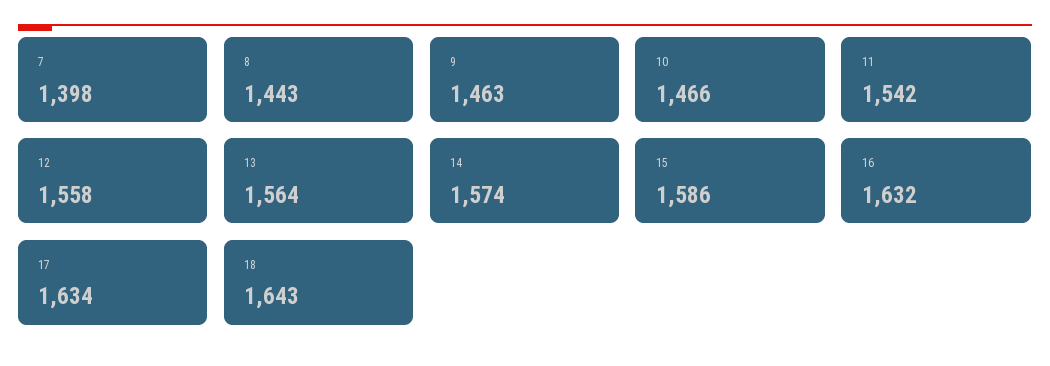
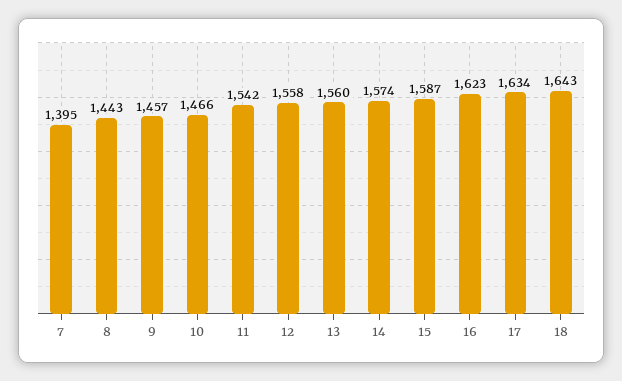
7: 1398 -> 1395
9: 1463 -> 1457
13: 1564 -> 1560
15: 1586 -> 1587
16: 1632 -> 1623

